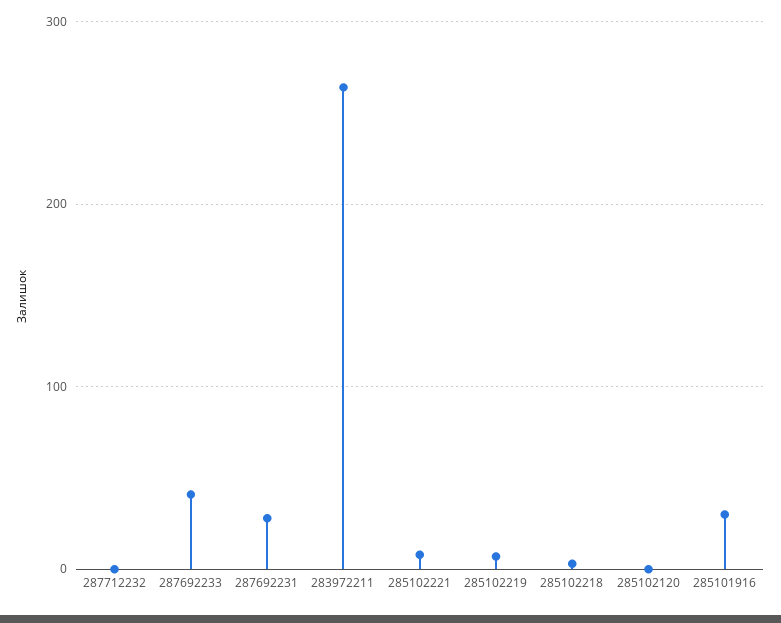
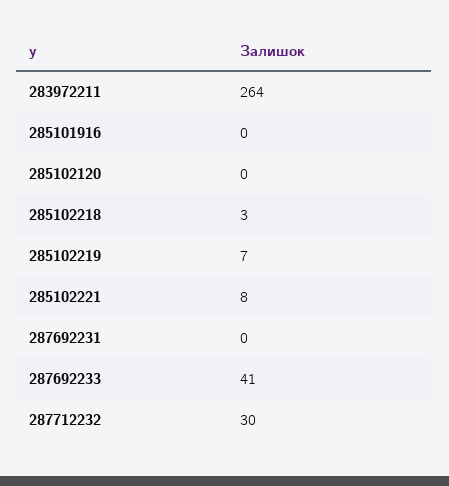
287712232: 0 -> 30
287692231: 30 -> 0
285101916: 30 -> 0

